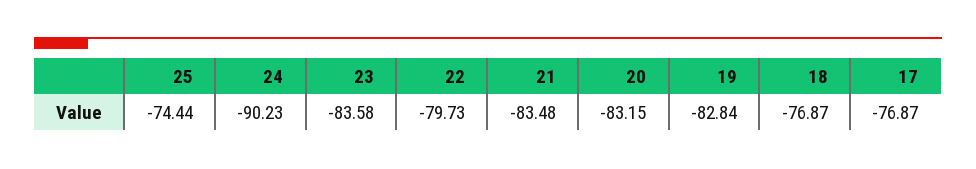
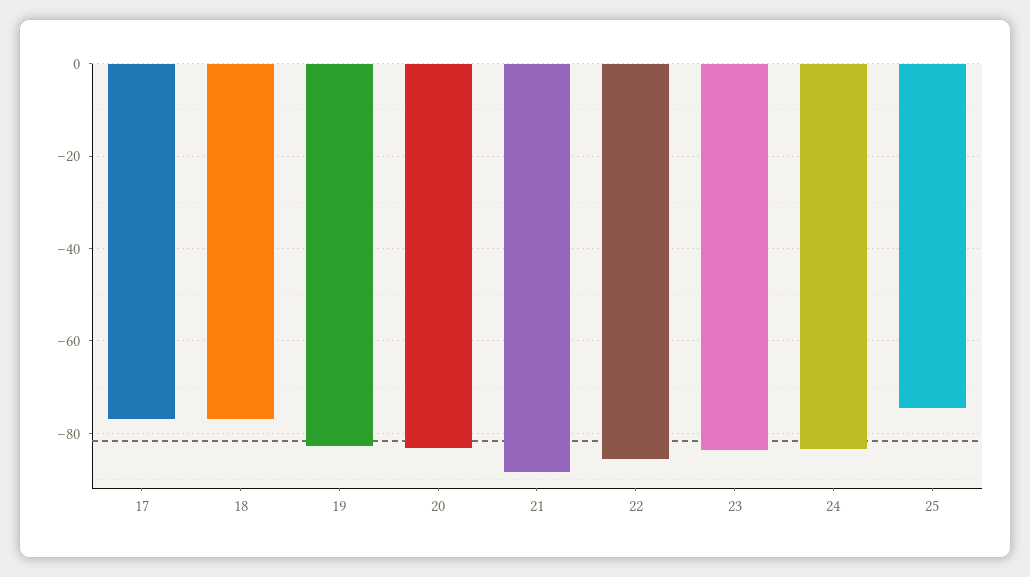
24: -90.23 -> -84
22: -79.73 -> -86
21: -83.48 -> -88

